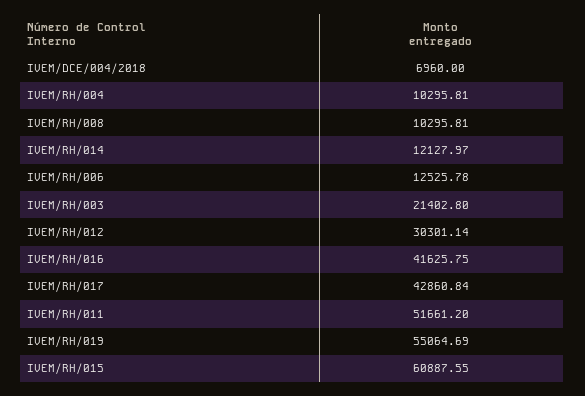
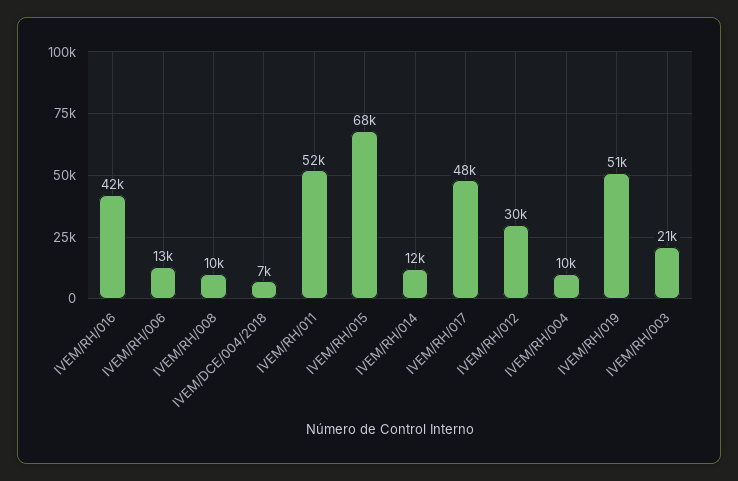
IVEM/RH/017: 42860.84 -> 48000
IVEM/RH/019: 55064.69 -> 51000
IVEM/RH/015: 60887.55 -> 68000

